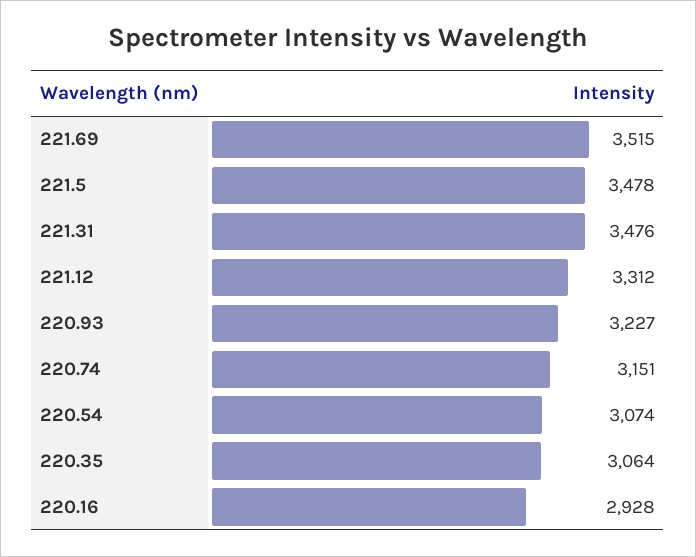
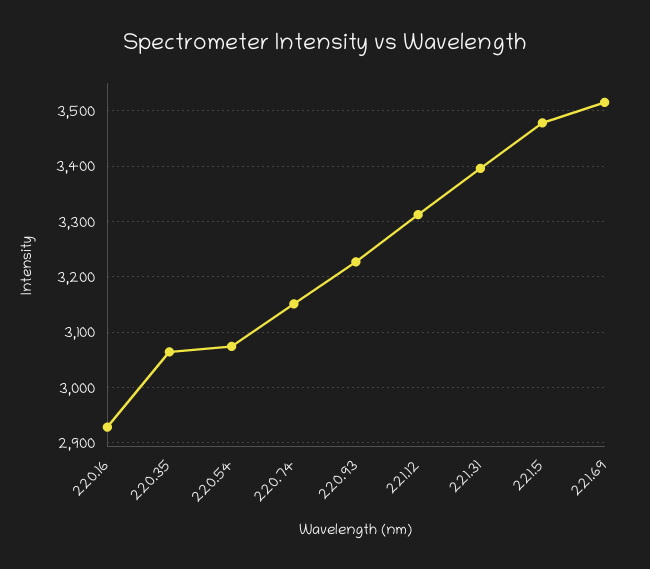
221.31: 3476 -> 3400

